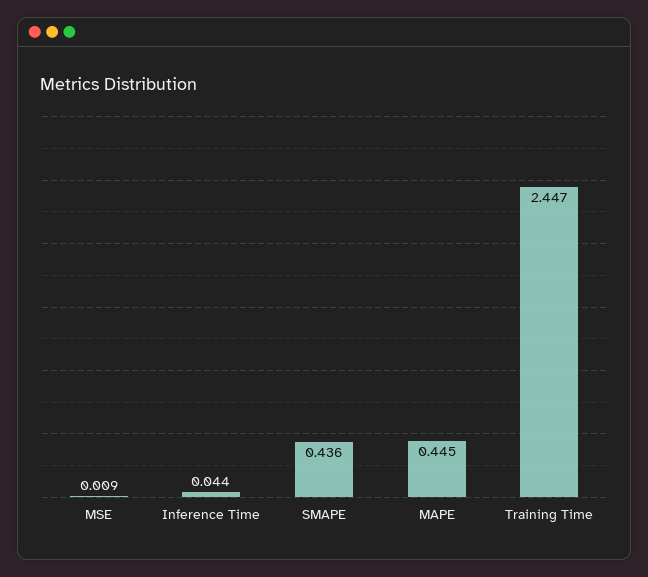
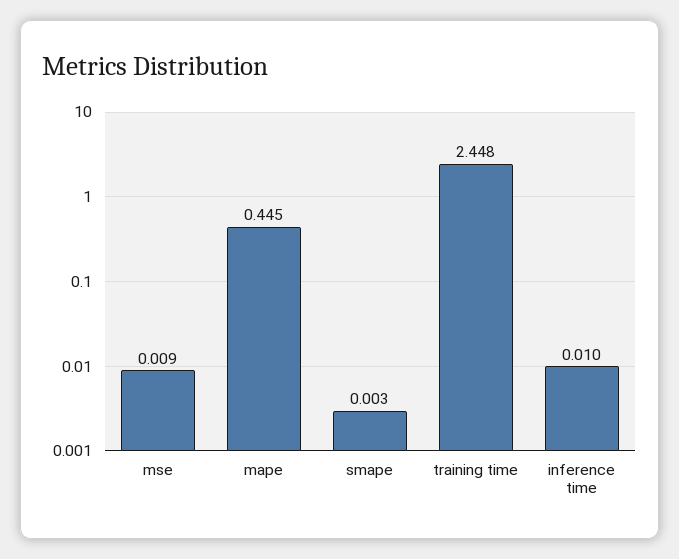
Inference Time: 0.044 -> 0.01
SMAPE: 0.436 -> 0.003
Training Time: 2.447 -> 2.448

